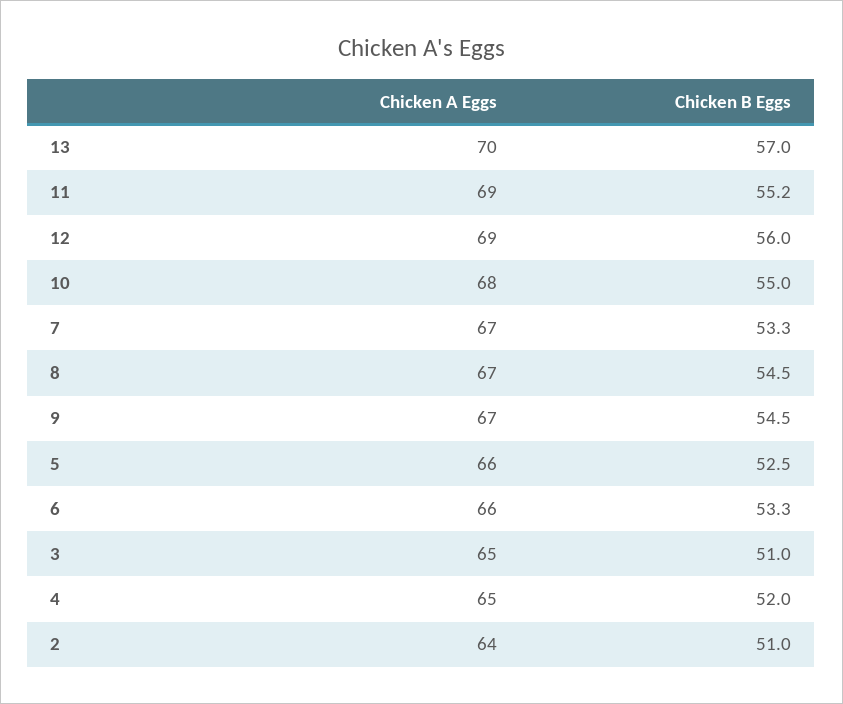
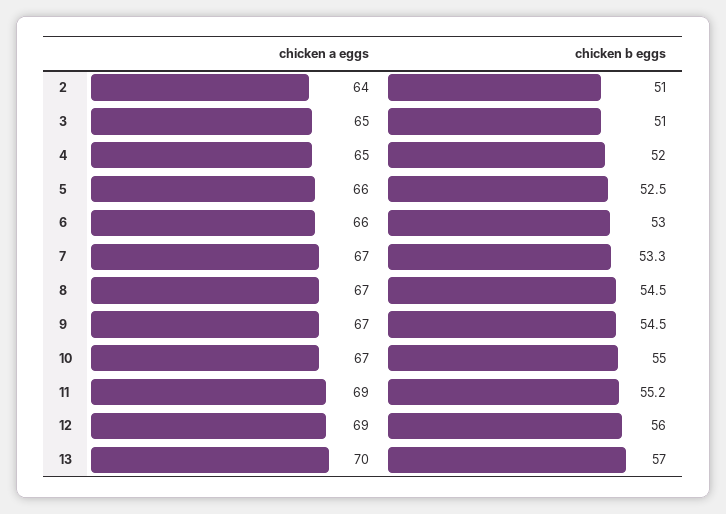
Chicken A Eggs, 10: 68 -> 67
Chicken B Eggs, 6: 53.3 -> 53

